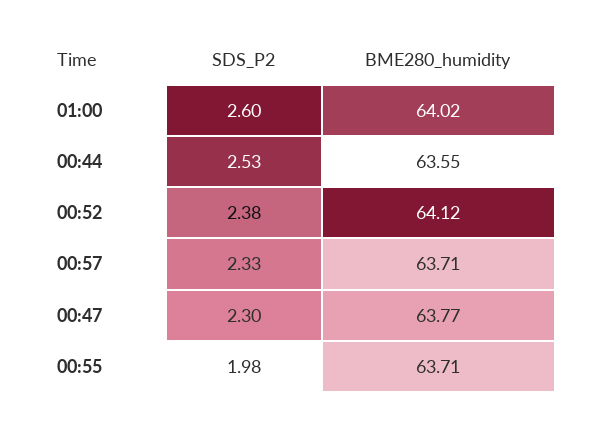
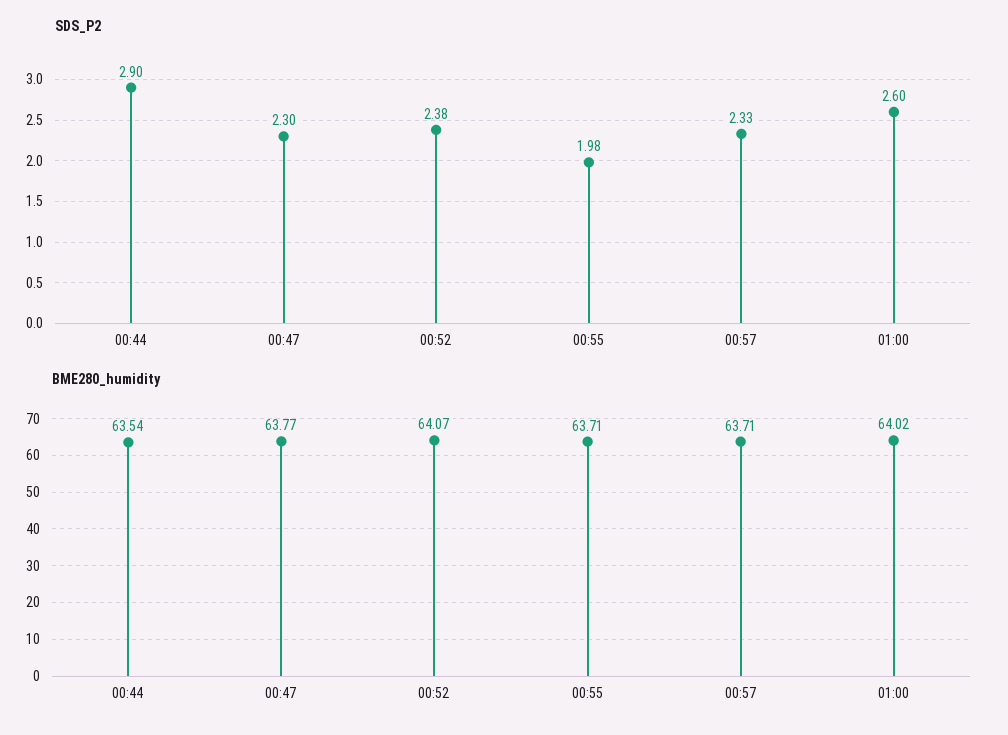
SDS_P2, 00:44: 2.53 -> 2.9
BME280_humidity, 00:44: 63.55 -> 63.54
BME280_humidity, 00:52: 64.12 -> 64.07

